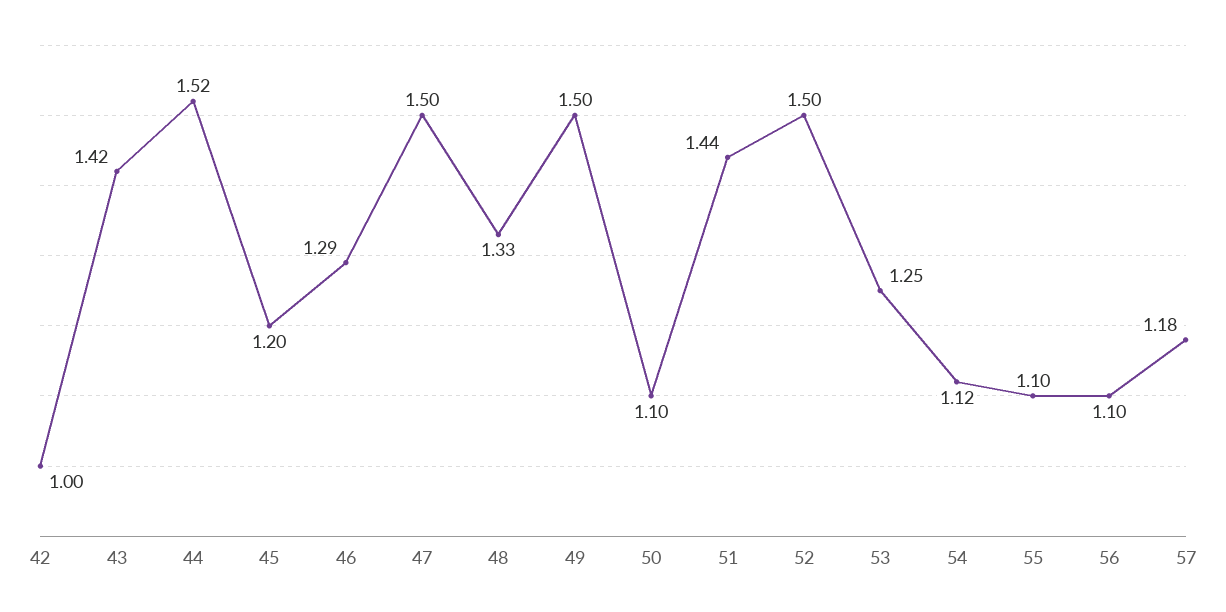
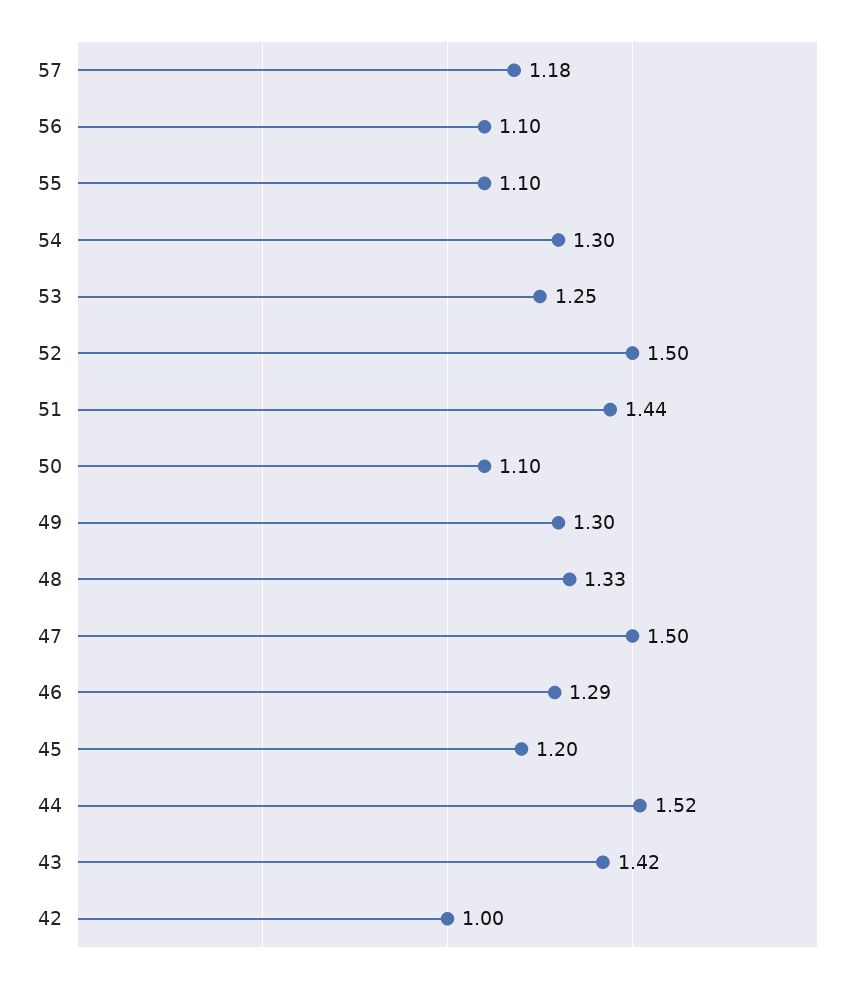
49: 1.5 -> 1.3
54: 1.12 -> 1.3

